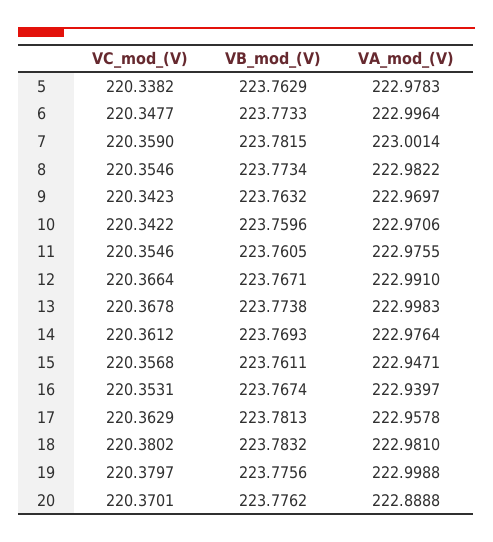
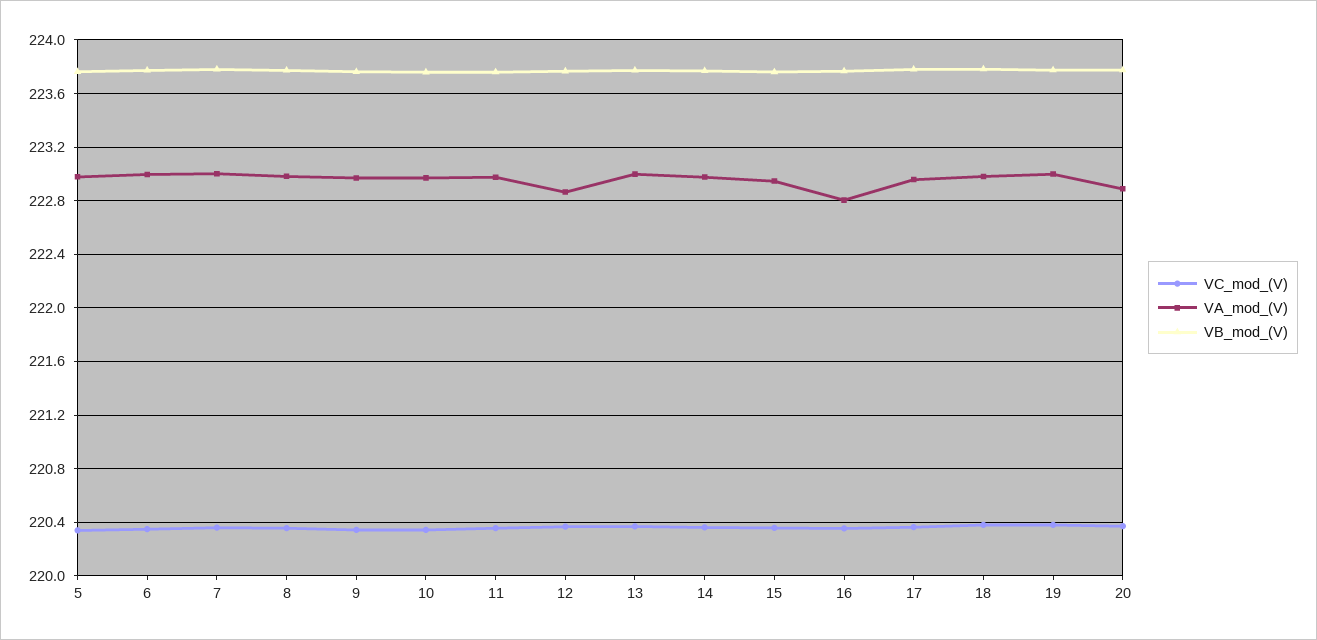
VA_mod_(V), 12: 222.991 -> 222.85
VA_mod_(V), 16: 222.9397 -> 222.8

